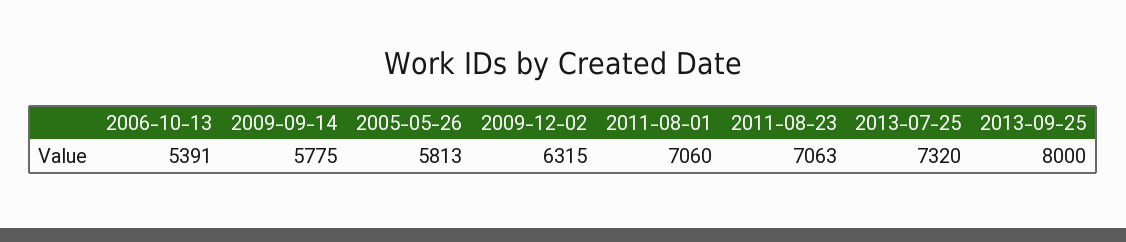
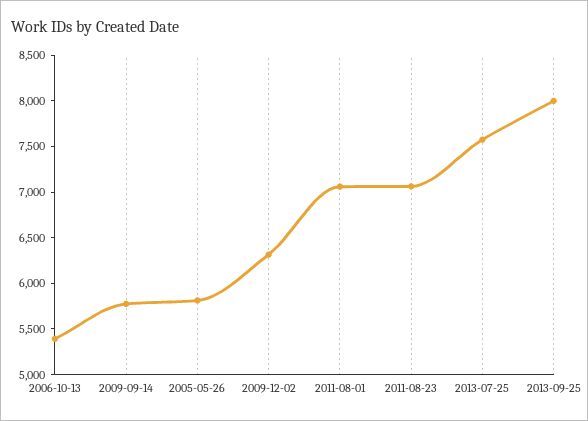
2013-07-25: 7320 -> 7600

